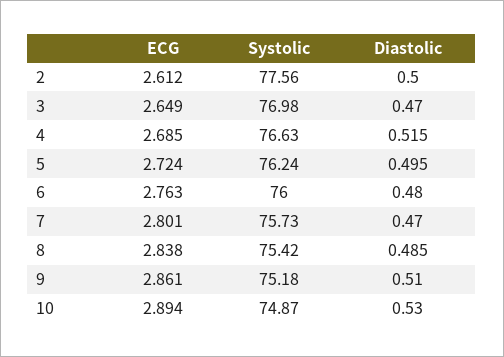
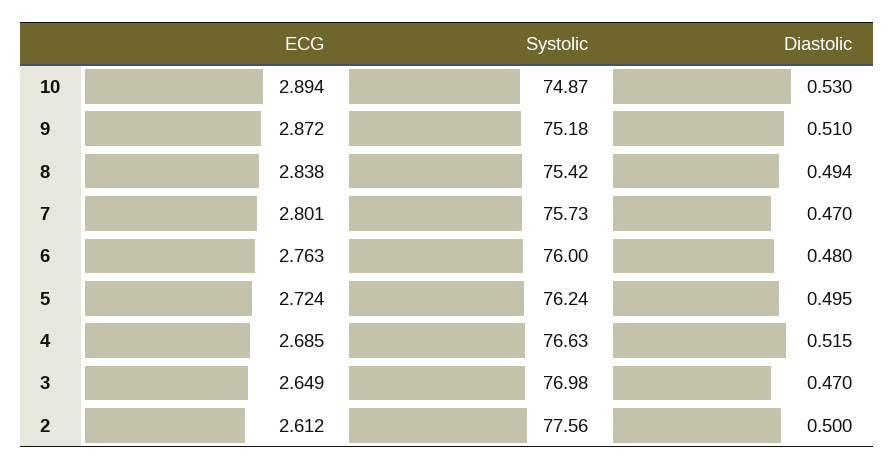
Diastolic, 8: 0.485 -> 0.494
ECG, 9: 2.861 -> 2.872

